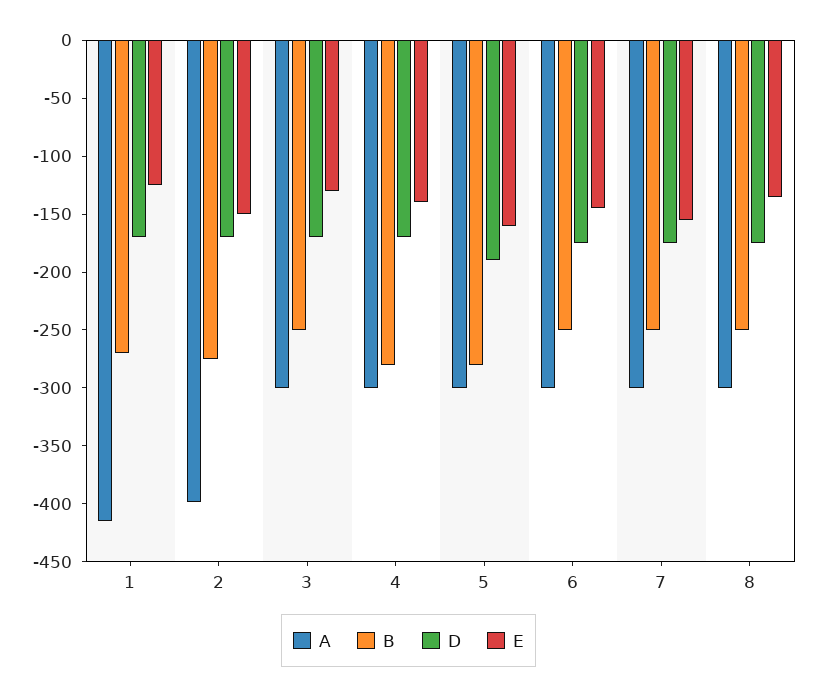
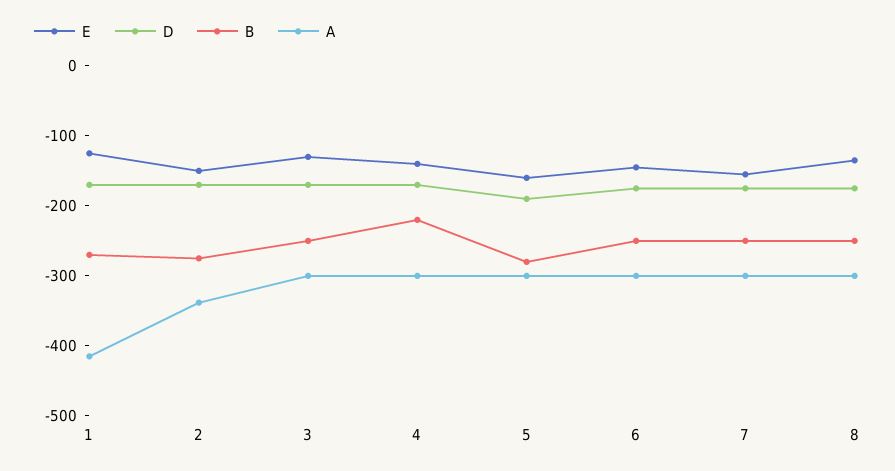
A, 2: -400 -> -340
B, 4: -280 -> -220

